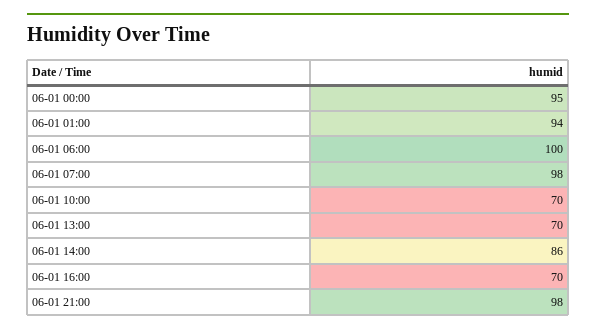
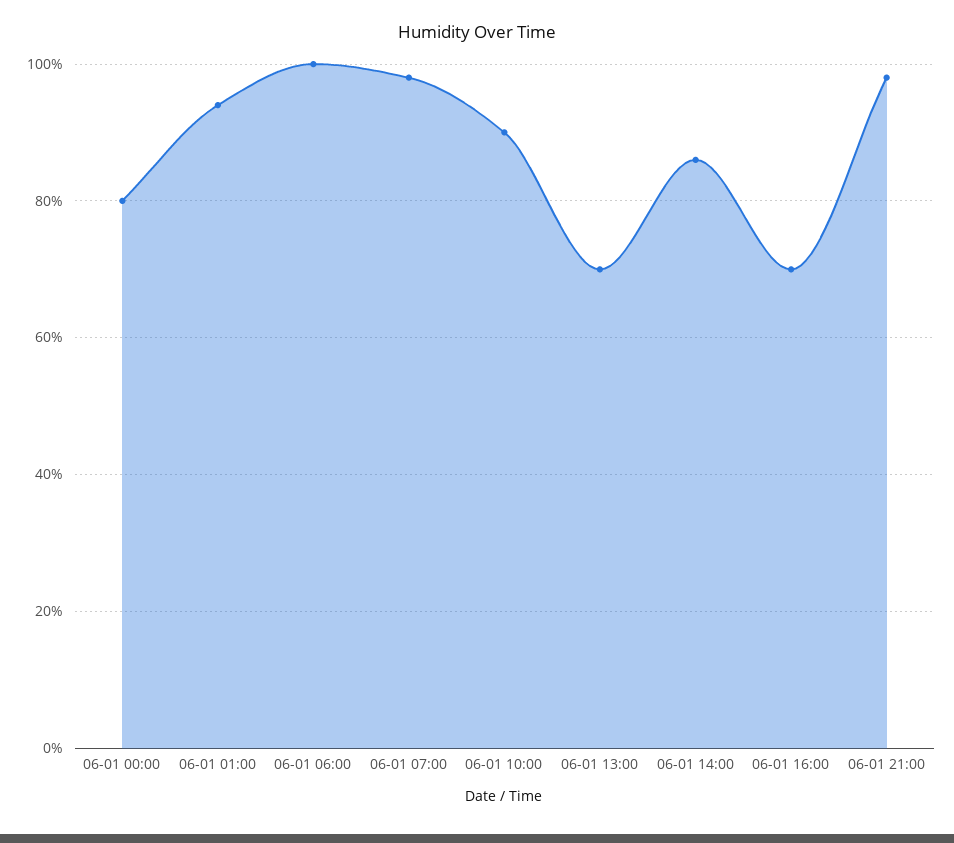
06-01 00:00: 95 -> 80
06-01 10:00: 70 -> 90

